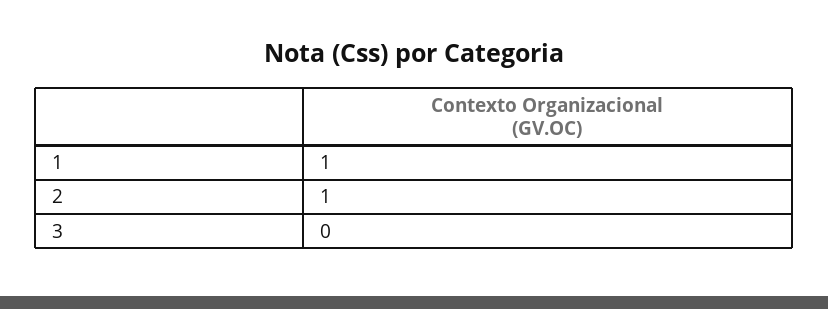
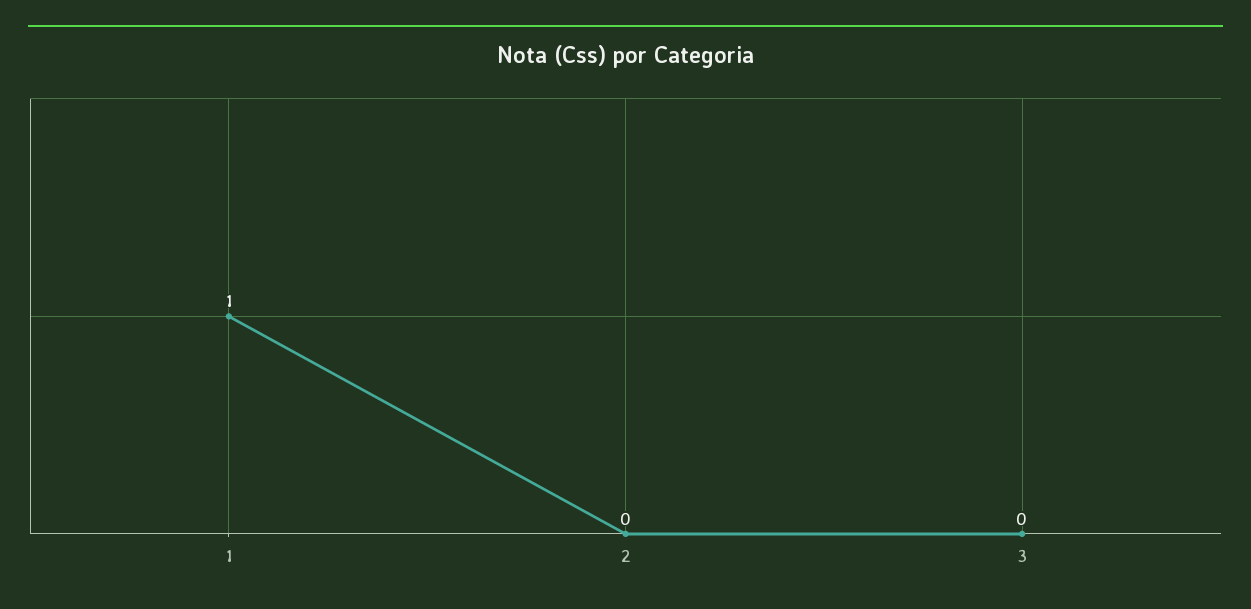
2: 1 -> 0

